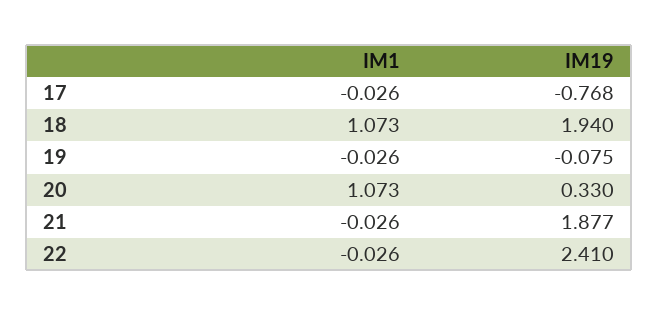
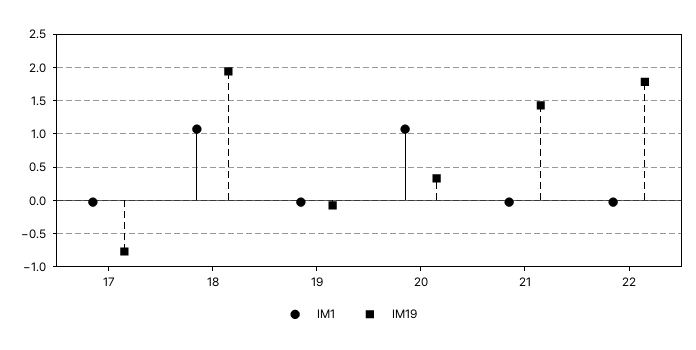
IM19, 21: 1.877 -> 1.4
IM19, 22: 2.41 -> 1.8

